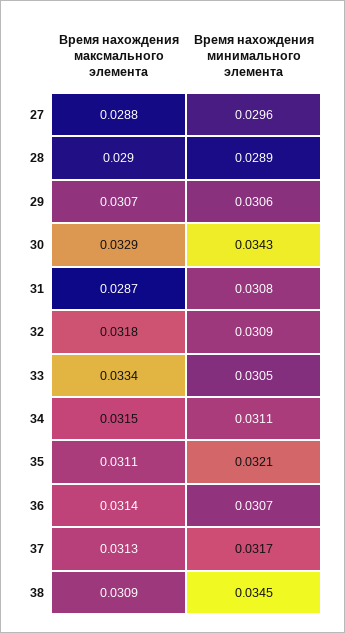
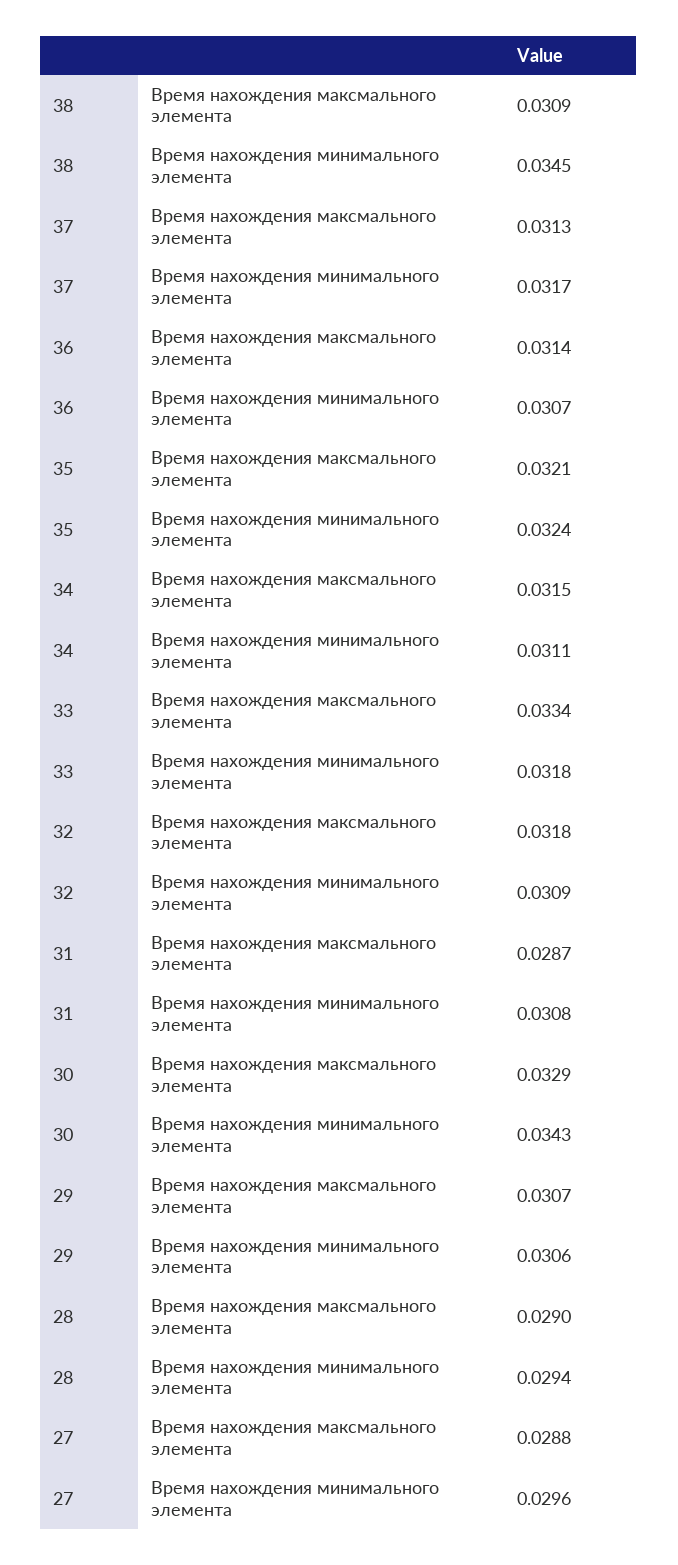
Время нахождения минимального элемента, 28: 0.0289 -> 0.0294
Время нахождения минимального элемента, 33: 0.0305 -> 0.0318
Время нахождения максмального элемента, 35: 0.0311 -> 0.0321
Время нахождения минимального элемента, 35: 0.0321 -> 0.0324

